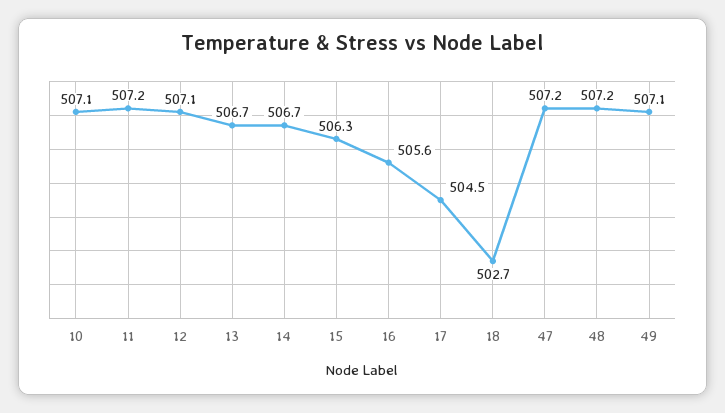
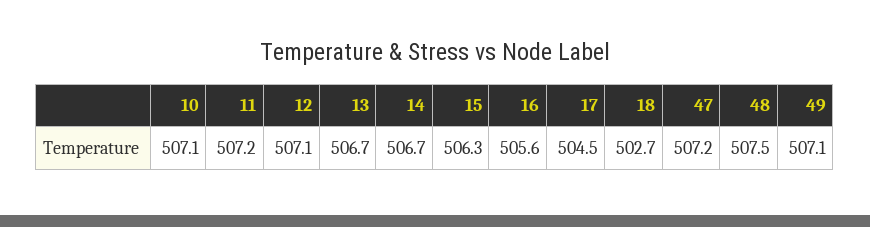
48: 507.2 -> 507.5

